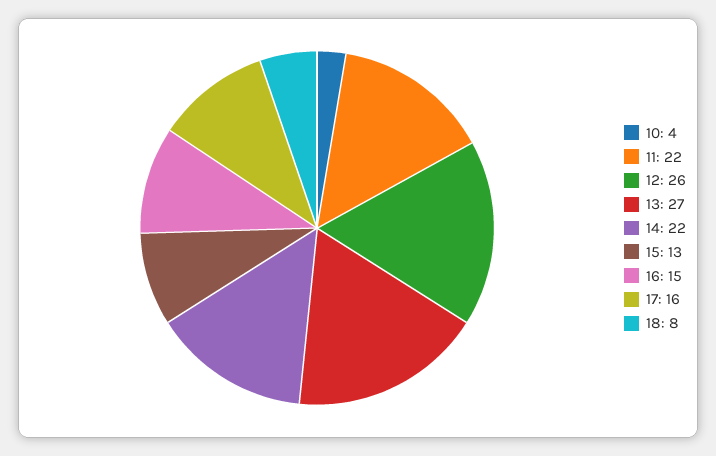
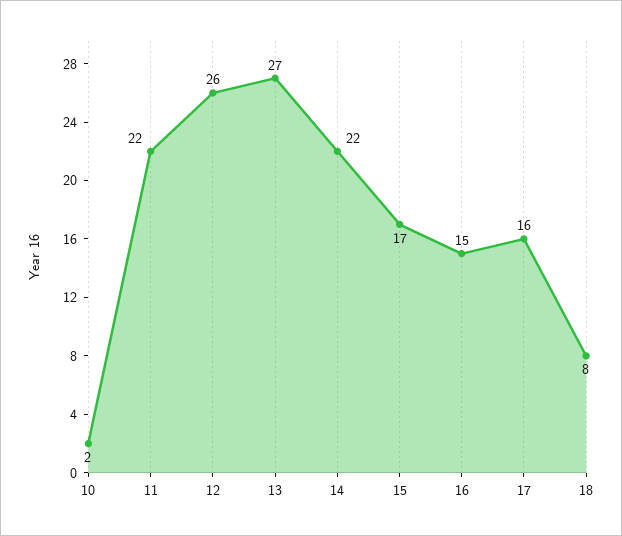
10: 4 -> 2
15: 13 -> 17

